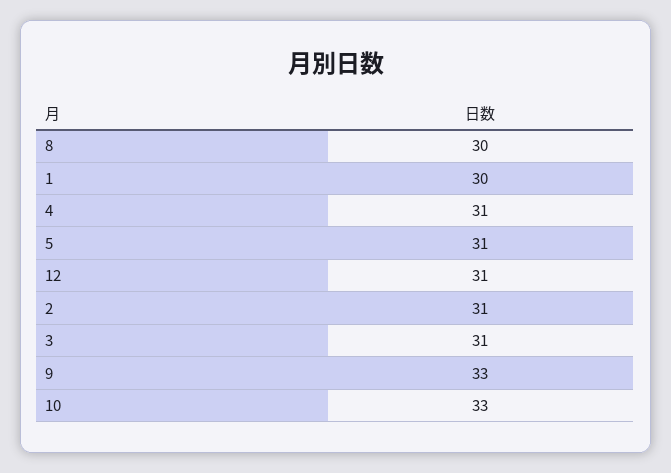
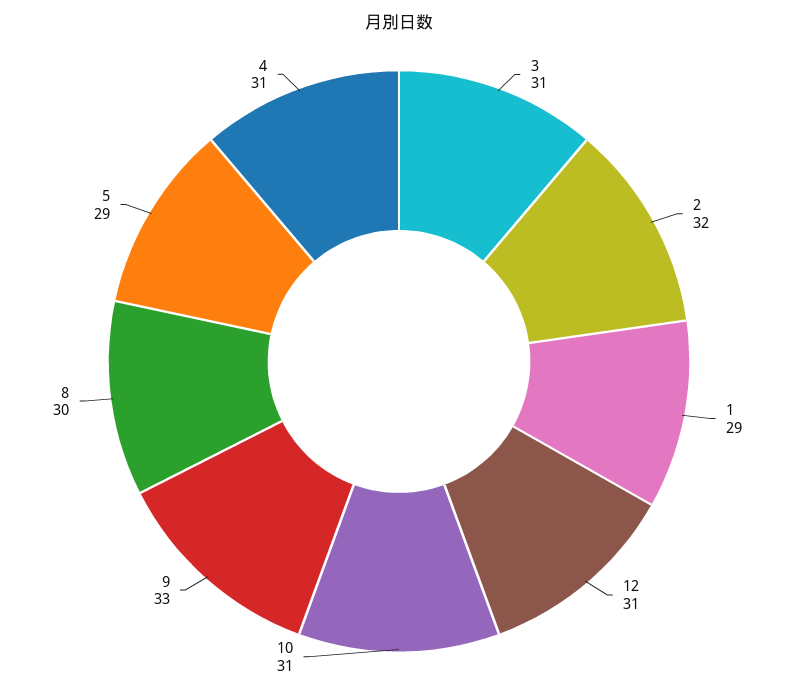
1: 30 -> 29
5: 31 -> 29
2: 31 -> 32
10: 33 -> 31

